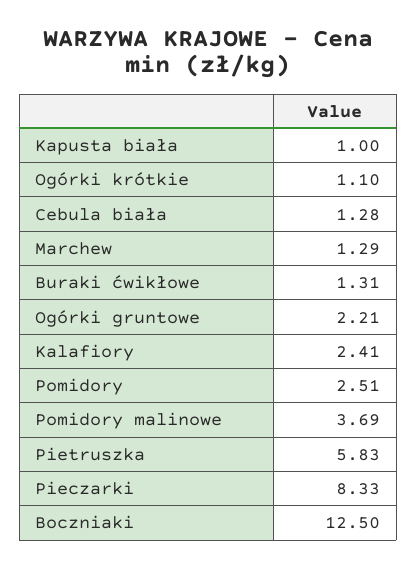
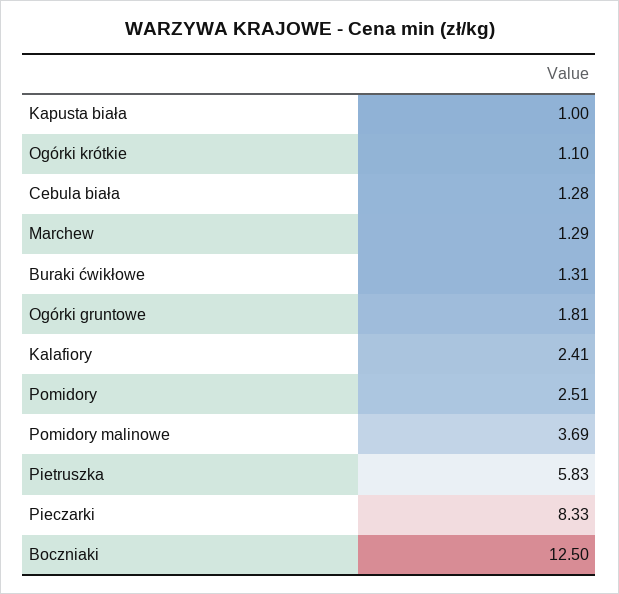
Ogórki gruntowe: 2.21 -> 1.81

